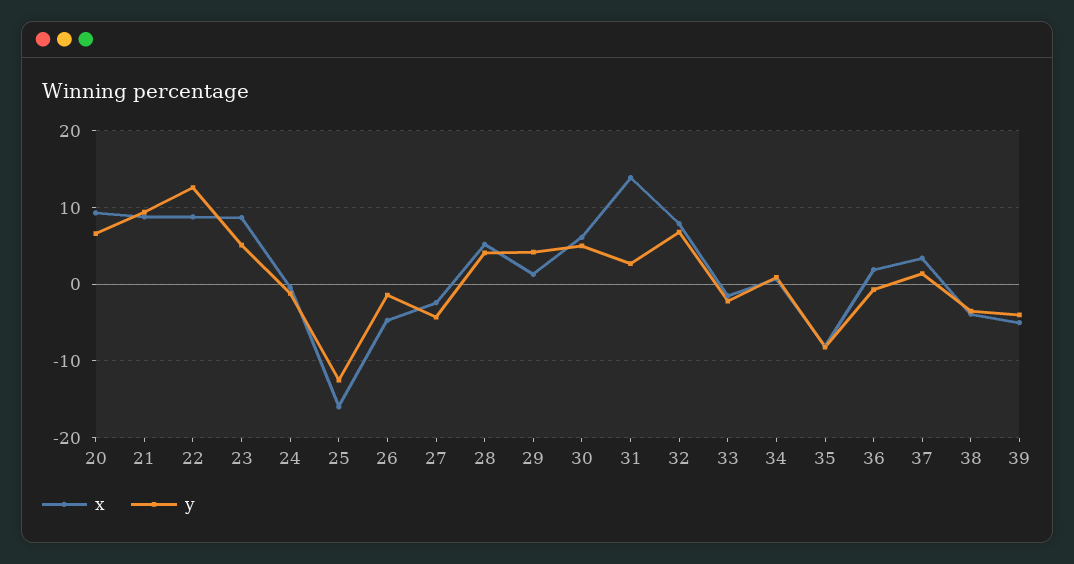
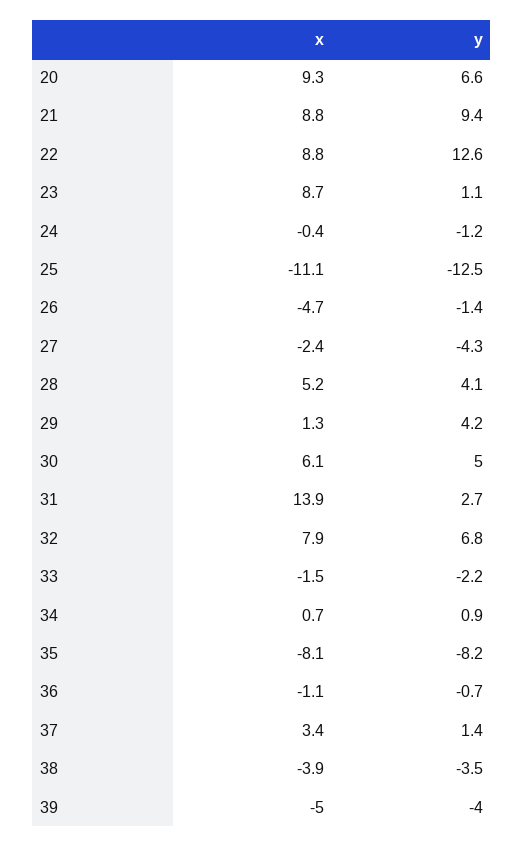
y, 23: 5 -> 1.1
x, 25: -16 -> -11.1
x, 36: 2 -> -1.1

